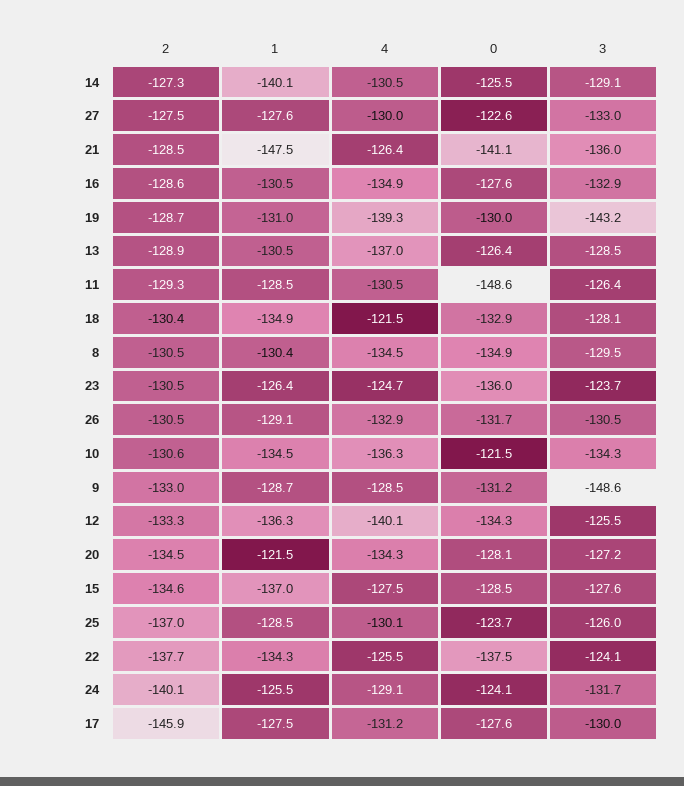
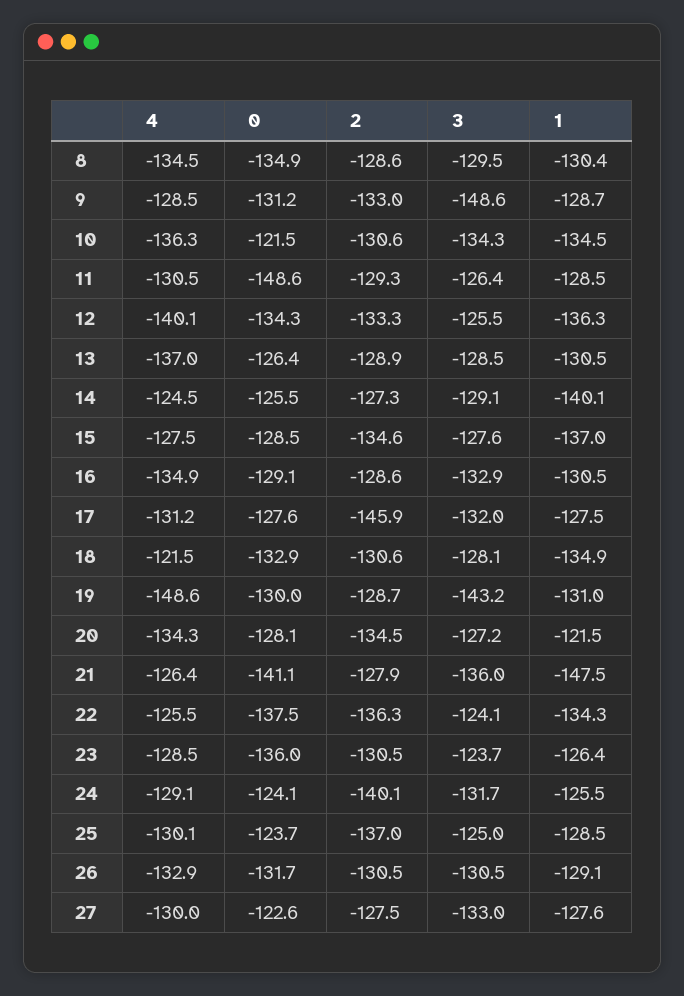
4, 14: -130.5 -> -124.5
2, 21: -128.5 -> -127.9
0, 16: -127.6 -> -129.1
4, 19: -139.3 -> -148.6
2, 18: -130.4 -> -130.6
2, 8: -130.5 -> -128.6
4, 23: -124.7 -> -128.5
3, 25: -126 -> -125
2, 22: -137.7 -> -136.3
3, 17: -130 -> -132

